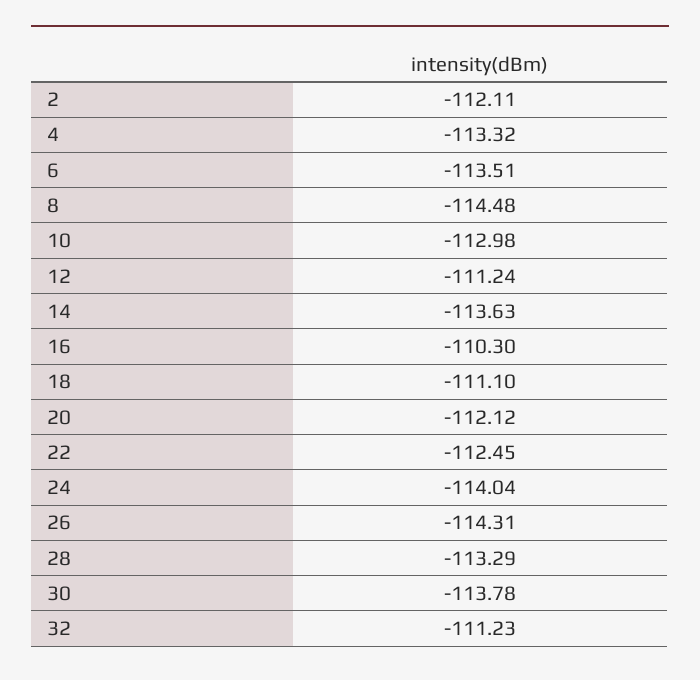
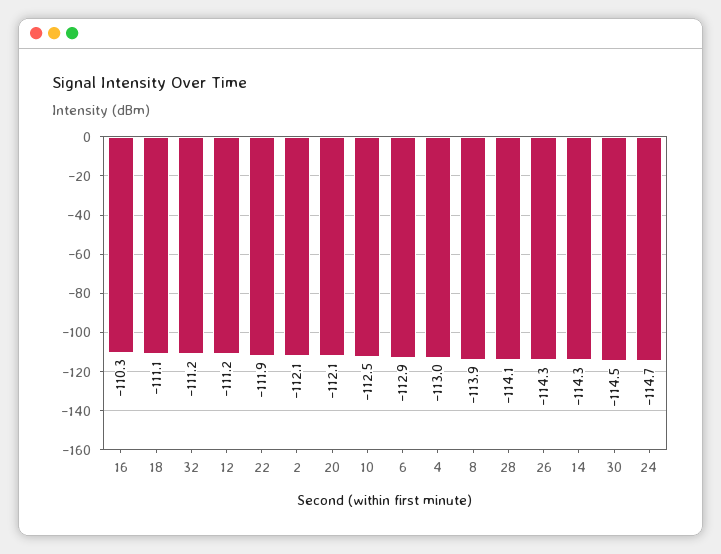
4: -113.32 -> -113
6: -113.51 -> -112.9
8: -114.48 -> -113.9
10: -112.98 -> -112.5
14: -113.63 -> -114.3
22: -112.45 -> -111.9
24: -114.04 -> -114.7
28: -113.29 -> -114.1
30: -113.78 -> -114.5

